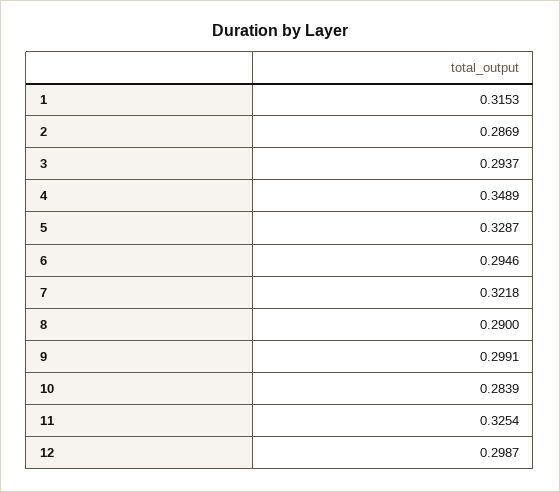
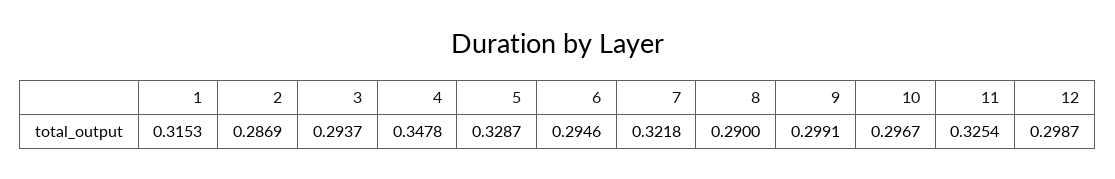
4: 0.3489 -> 0.3478
10: 0.2839 -> 0.2967

